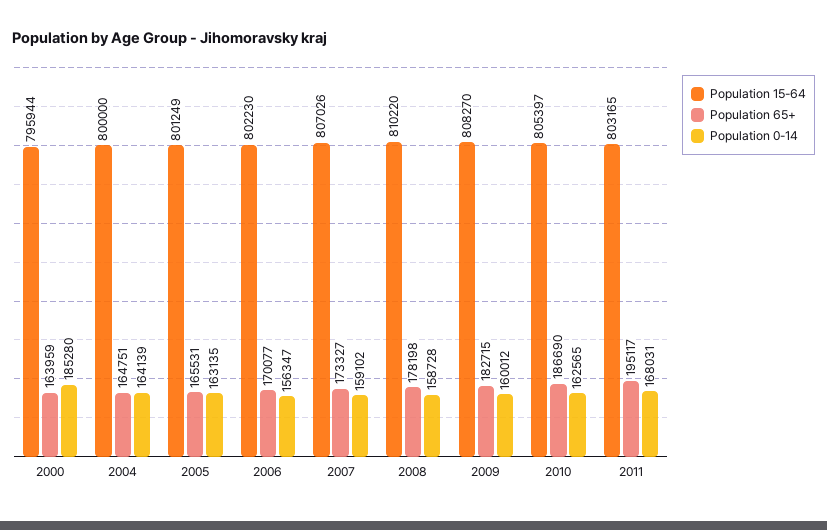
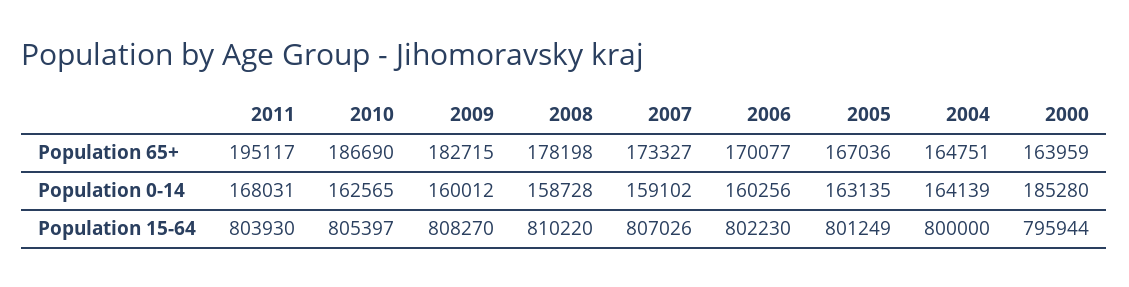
Population 65+, 2005: 165531 -> 167036
Population 0-14, 2006: 156347 -> 160256
Population 15-64, 2011: 803165 -> 803930

